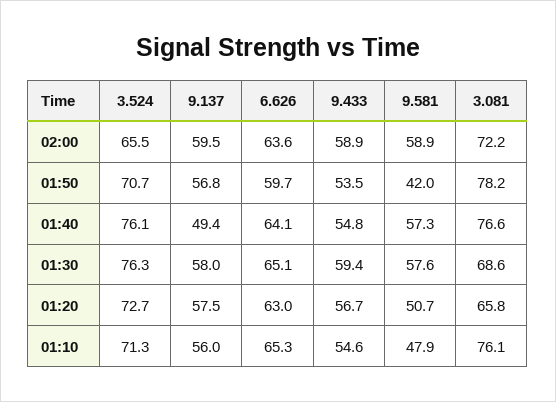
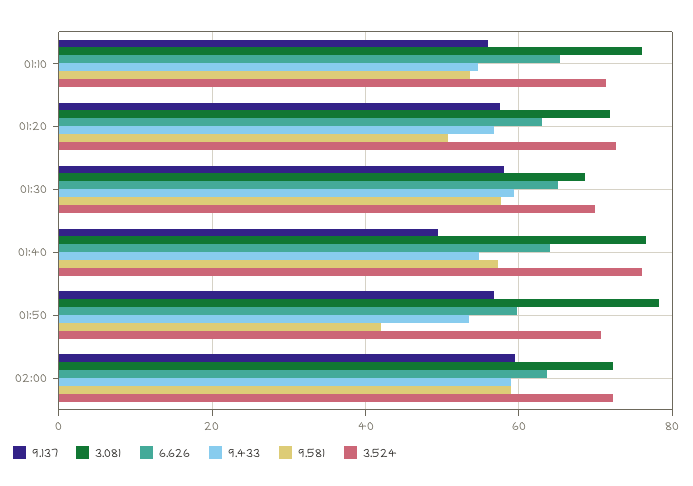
3.524, 02:00: 65.5 -> 72
3.524, 01:30: 76.3 -> 70
3.081, 01:20: 65.8 -> 72
9.581, 01:10: 47.9 -> 54

